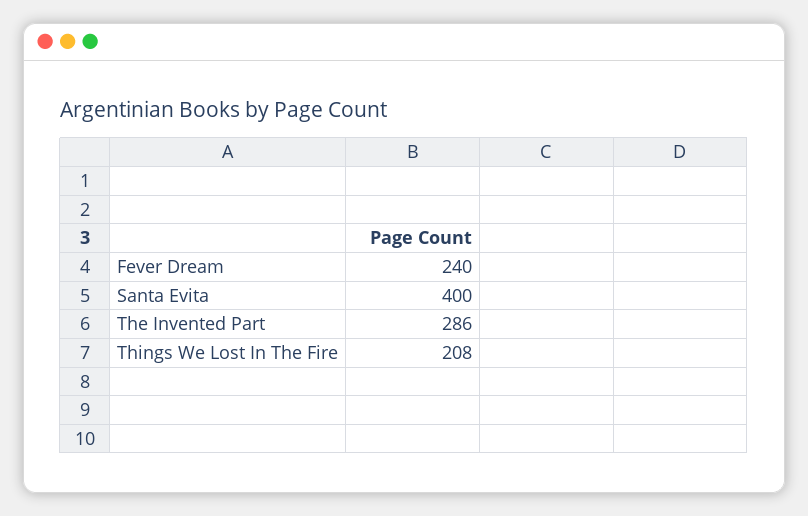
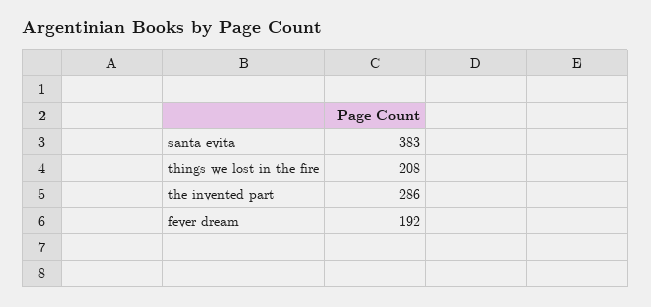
Fever Dream: 240 -> 192
Santa Evita: 400 -> 383

